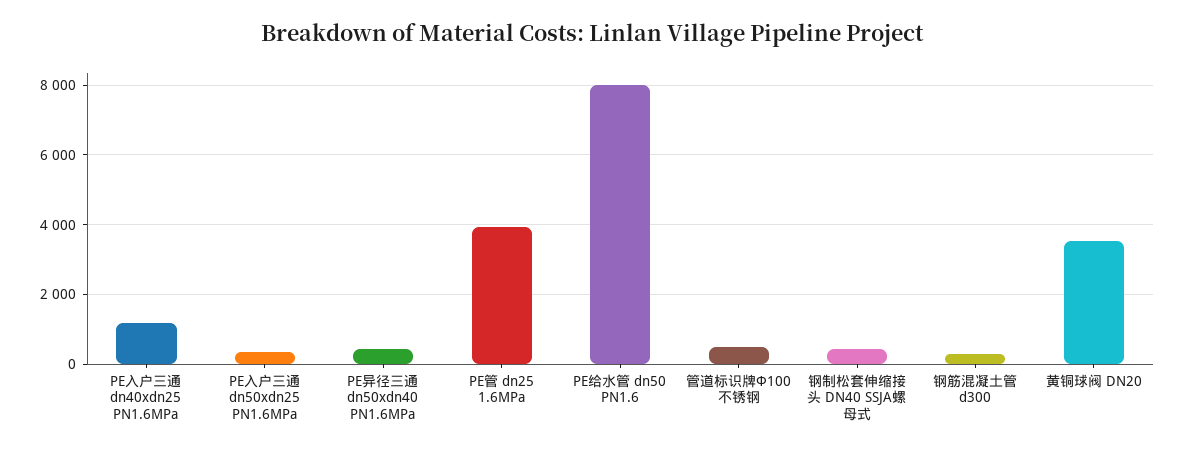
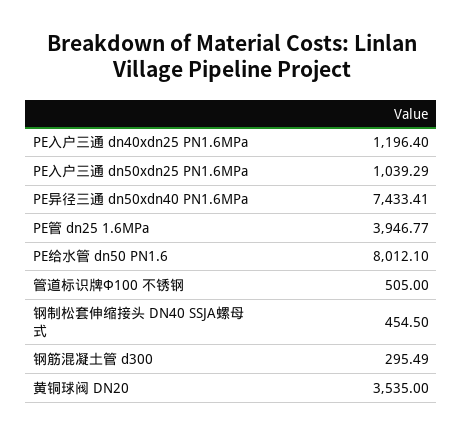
PE入户三通 dn50xdn25 PN1.6MPa: 400 -> 1039.29
PE异径三通 dn50xdn40 PN1.6MPa: 400 -> 7433.41

